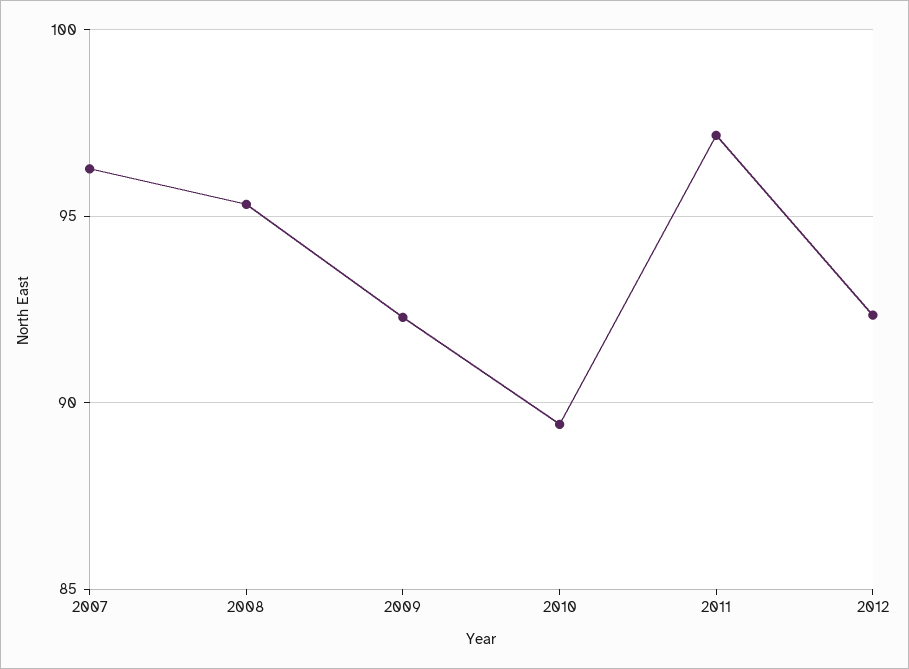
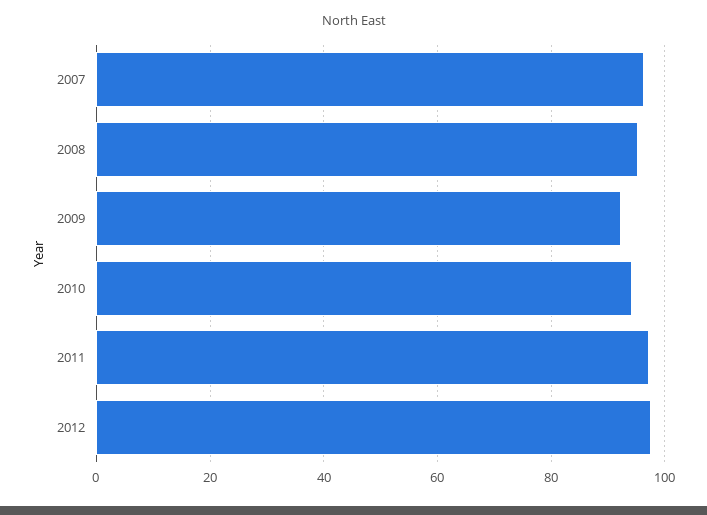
2010: 89.5 -> 94
2012: 92.5 -> 98

